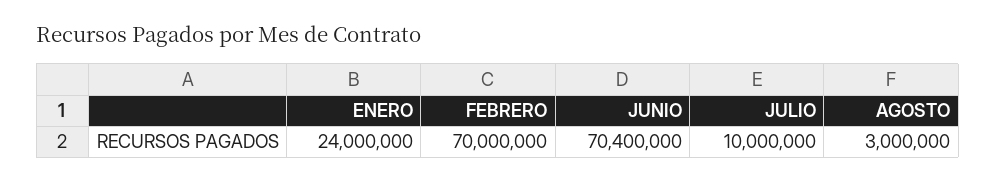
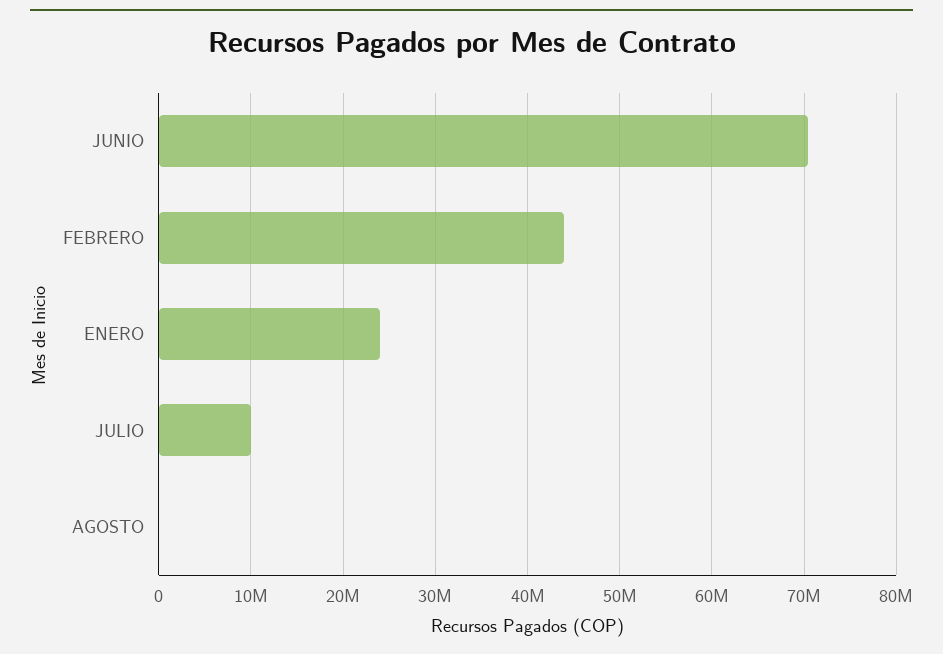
FEBRERO: 70000000 -> 44000000
AGOSTO: 3000000 -> 0

